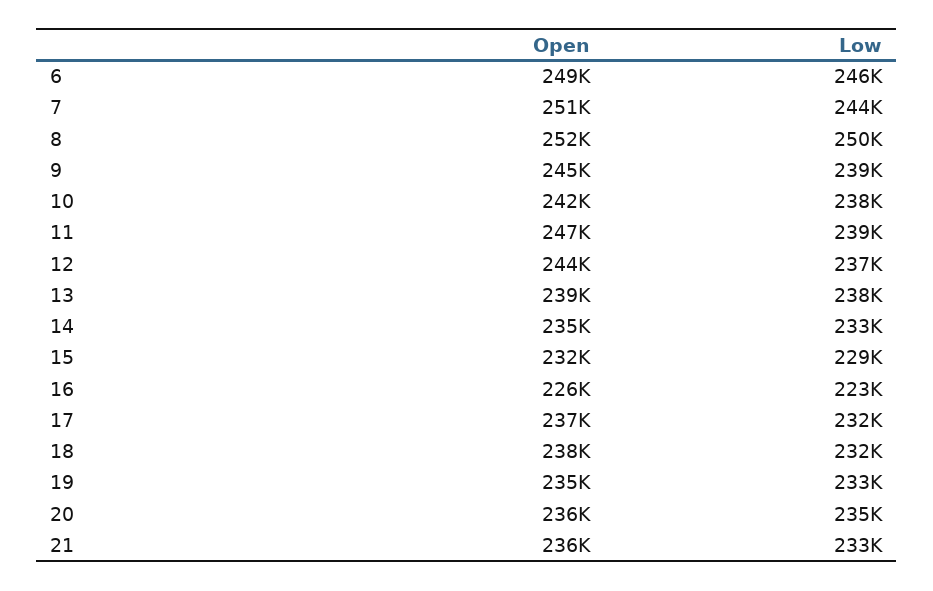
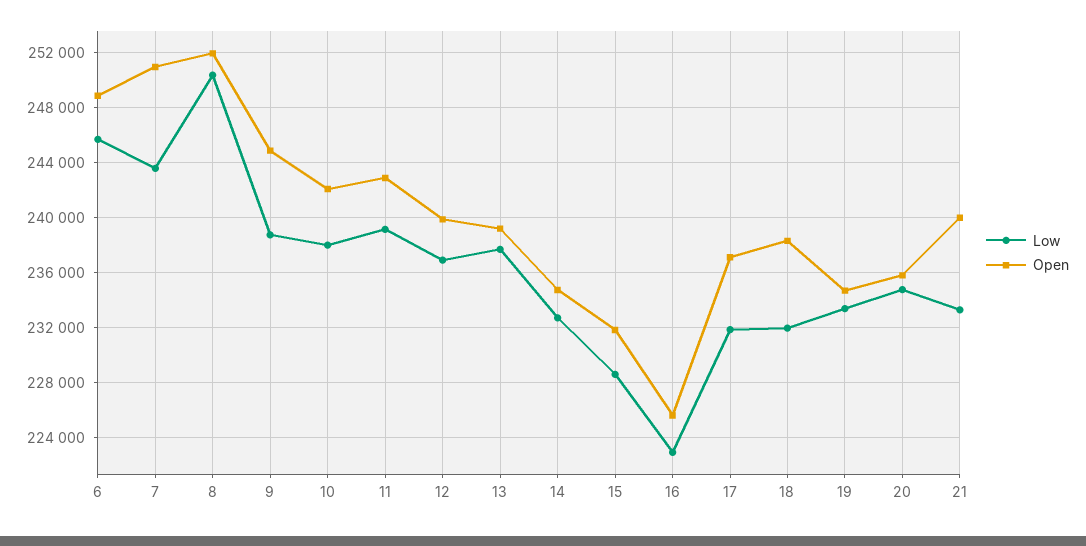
Open, 11: 247000 -> 243000
Open, 12: 244000 -> 240000
Open, 21: 236000 -> 240000

